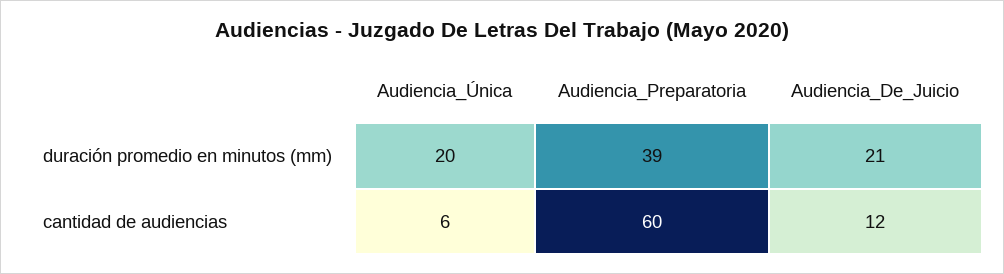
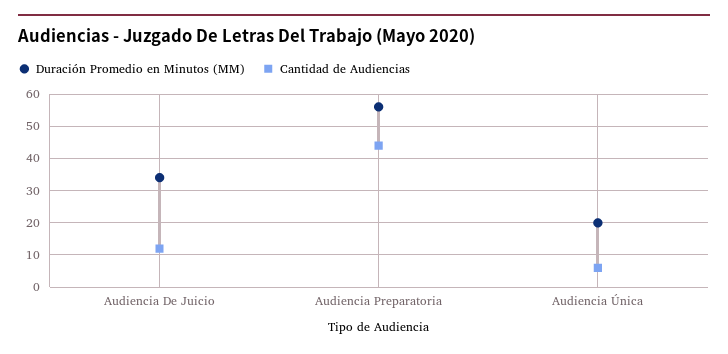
duración promedio en minutos (mm), Audiencia_Preparatoria: 39 -> 55
duración promedio en minutos (mm), Audiencia_De_Juicio: 21 -> 35
cantidad de audiencias, Audiencia_Preparatoria: 60 -> 45

